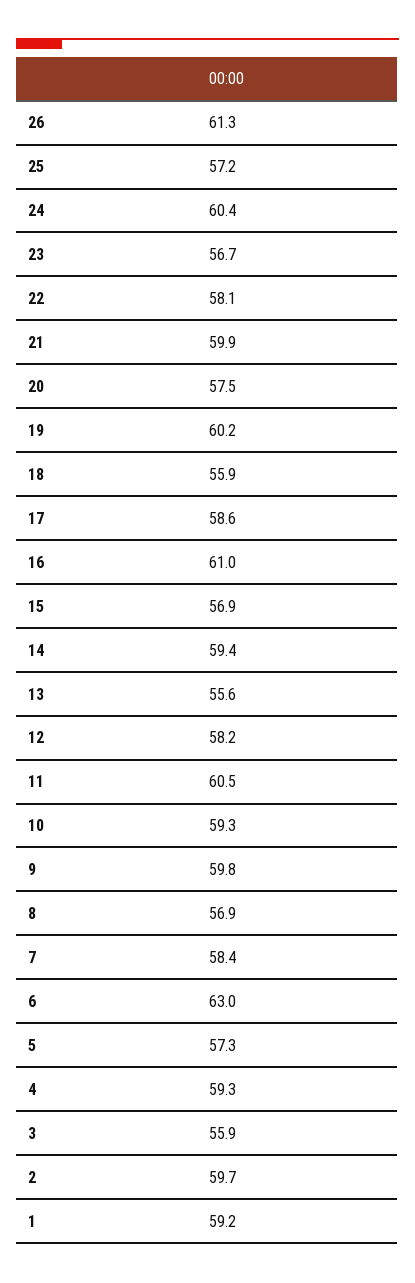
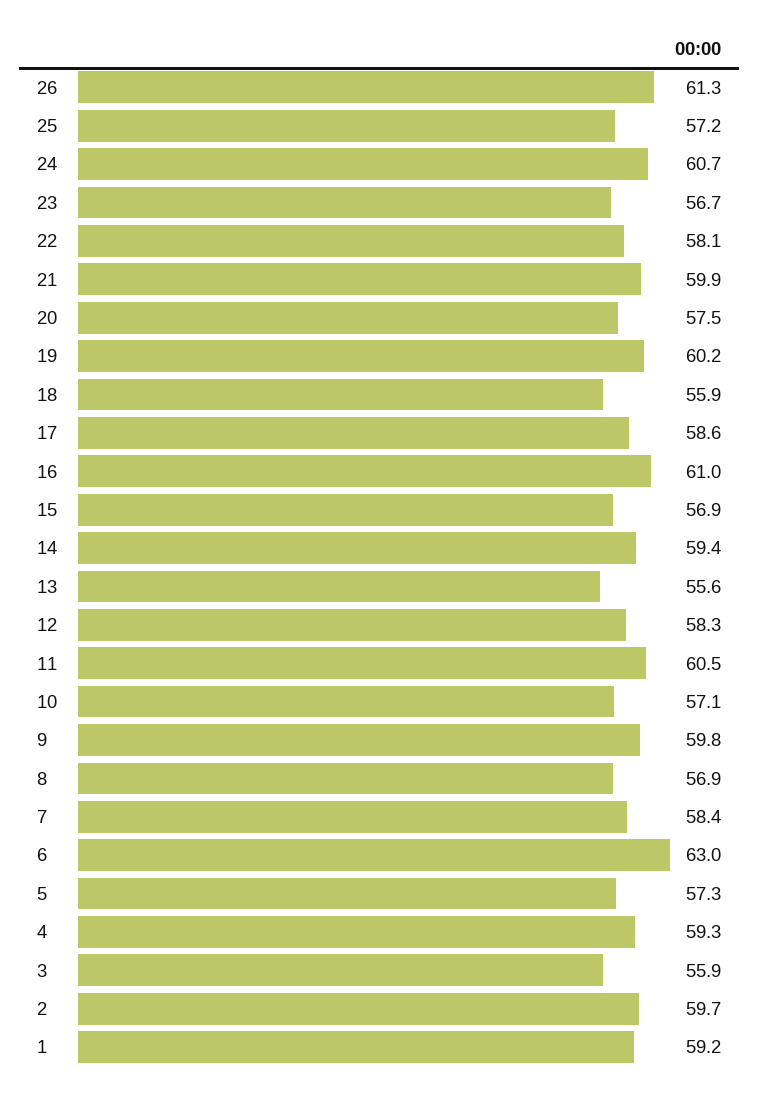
24: 60.4 -> 60.7
12: 58.2 -> 58.3
10: 59.3 -> 57.1

